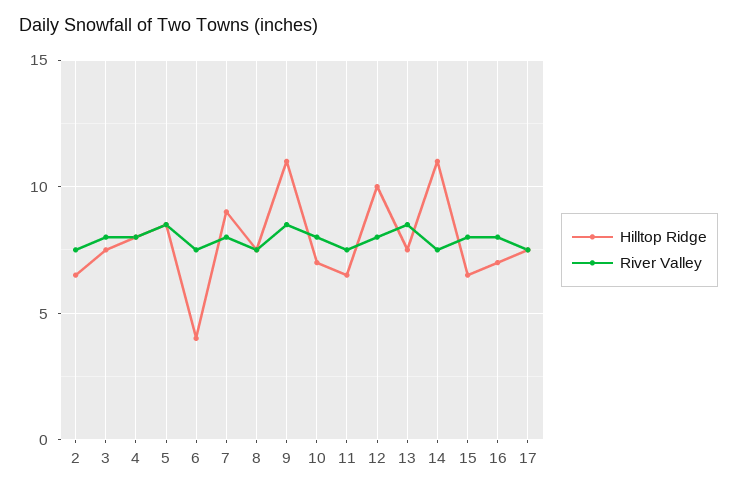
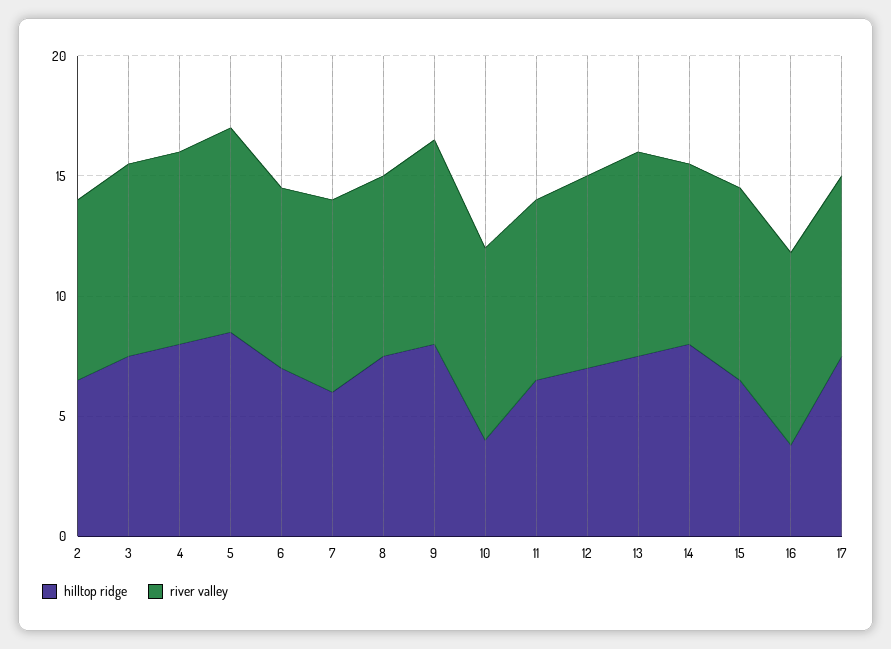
Hilltop Ridge, 6: 4 -> 7
Hilltop Ridge, 7: 9 -> 6
Hilltop Ridge, 9: 11 -> 8
Hilltop Ridge, 10: 7 -> 4
Hilltop Ridge, 12: 10 -> 7
Hilltop Ridge, 14: 11 -> 8
Hilltop Ridge, 16: 7 -> 4

